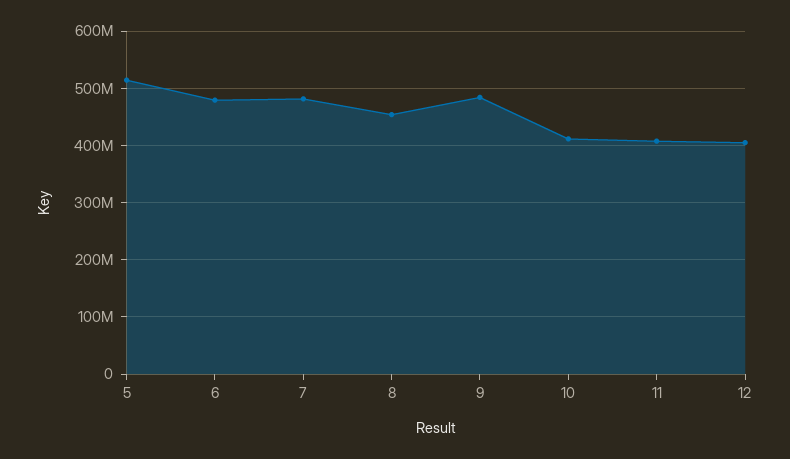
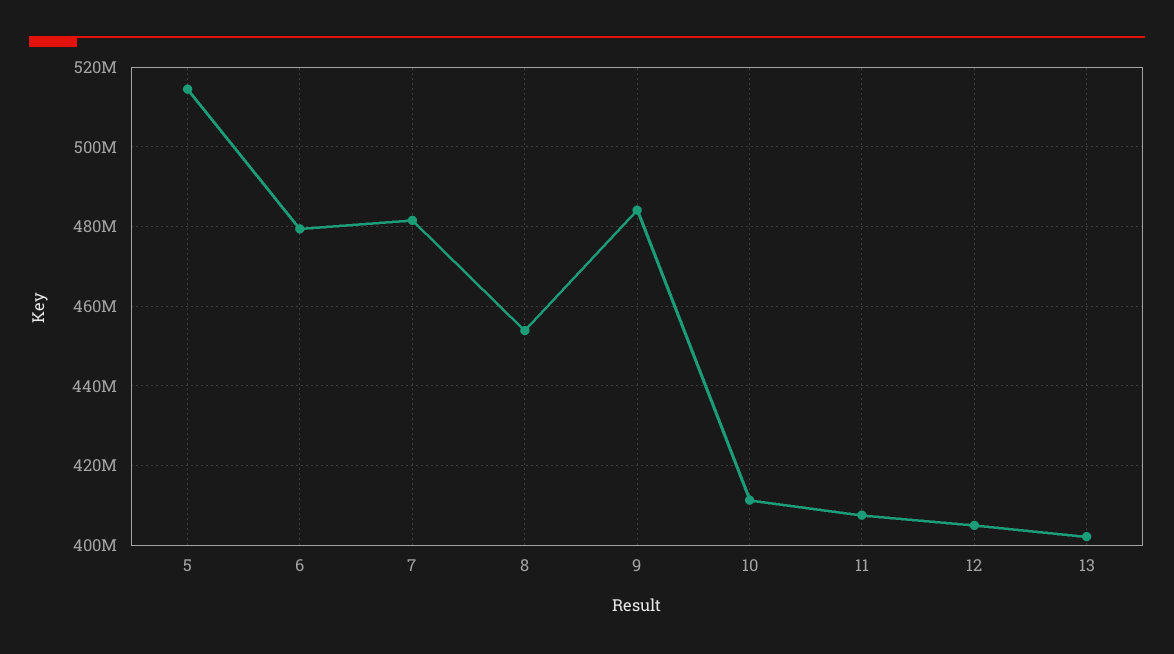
13: none -> 402000000

